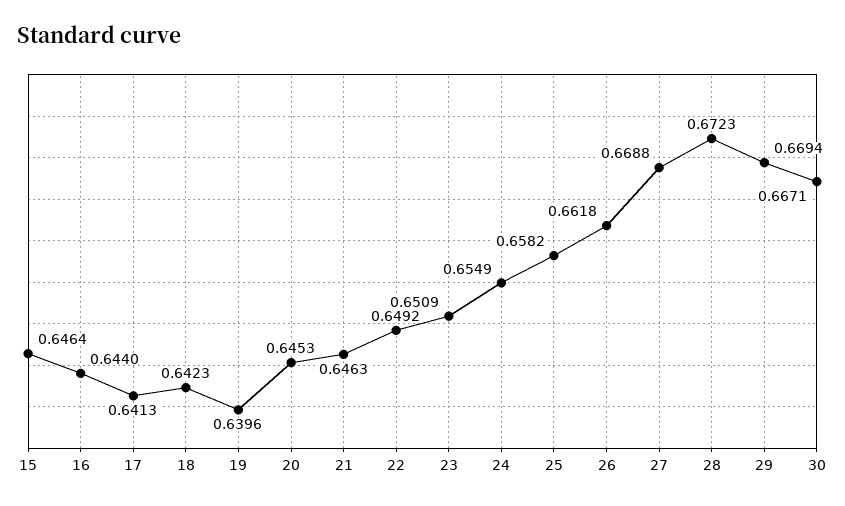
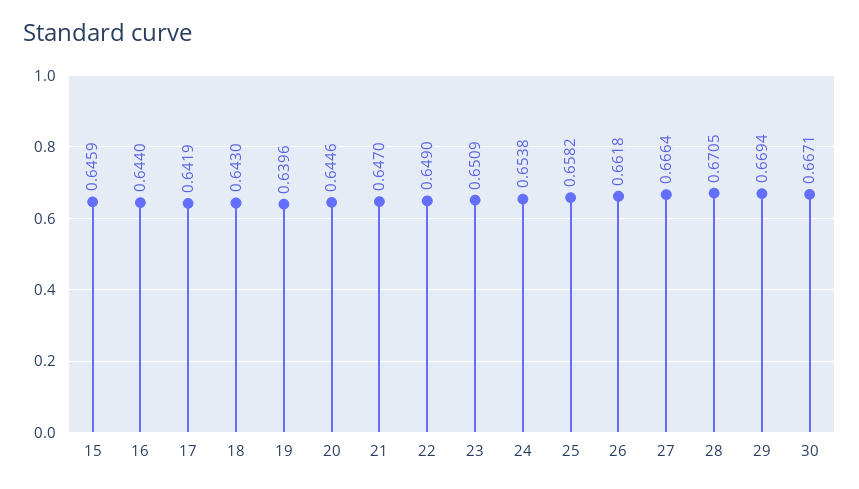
15: 0.6464 -> 0.6459
17: 0.6413 -> 0.6419
18: 0.6423 -> 0.643
20: 0.6453 -> 0.6446
21: 0.6463 -> 0.647
22: 0.6492 -> 0.649
24: 0.6549 -> 0.6538
27: 0.6688 -> 0.6664
28: 0.6723 -> 0.6705

